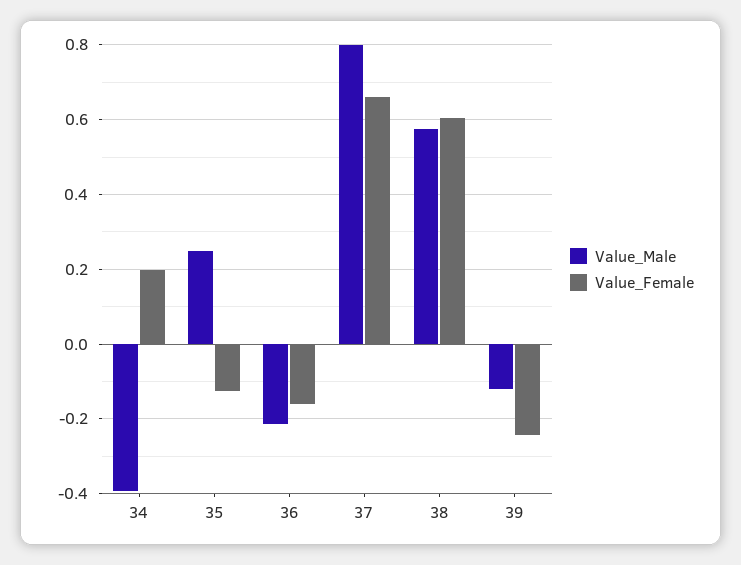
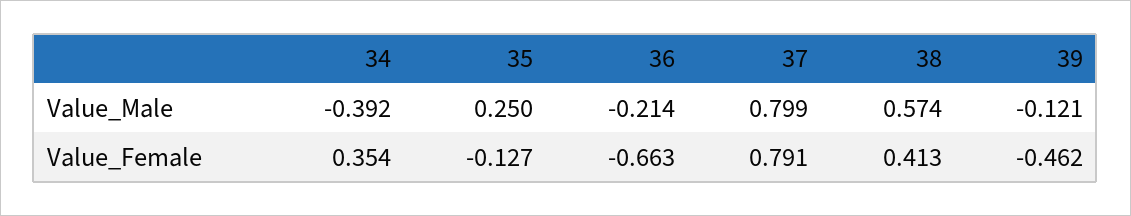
Value_Female, 34: 0.2 -> 0.354
Value_Female, 36: -0.16 -> -0.663
Value_Female, 37: 0.66 -> 0.791
Value_Female, 38: 0.6 -> 0.413
Value_Female, 39: -0.24 -> -0.462

